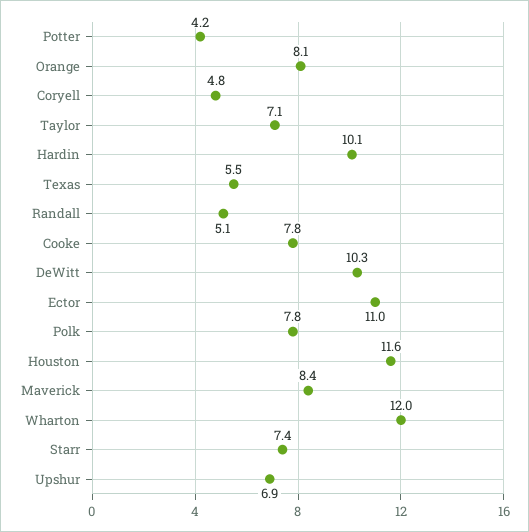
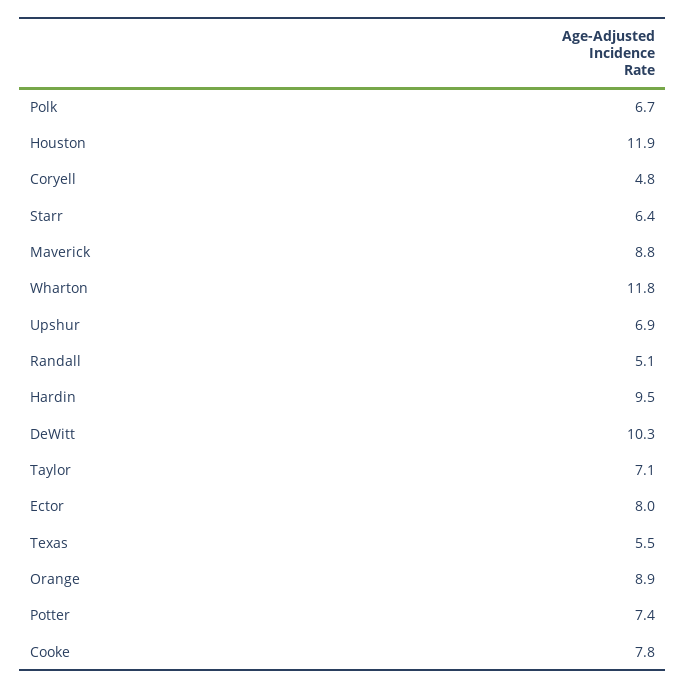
Potter: 4.2 -> 7.4
Orange: 8.1 -> 8.9
Hardin: 10.1 -> 9.5
Ector: 11 -> 8
Polk: 7.8 -> 6.7
Houston: 11.6 -> 11.9
Maverick: 8.4 -> 8.8
Wharton: 12 -> 11.8
Starr: 7.4 -> 6.4

